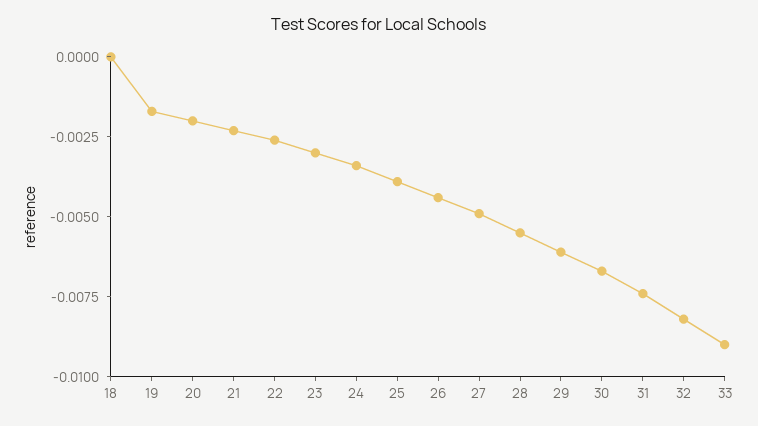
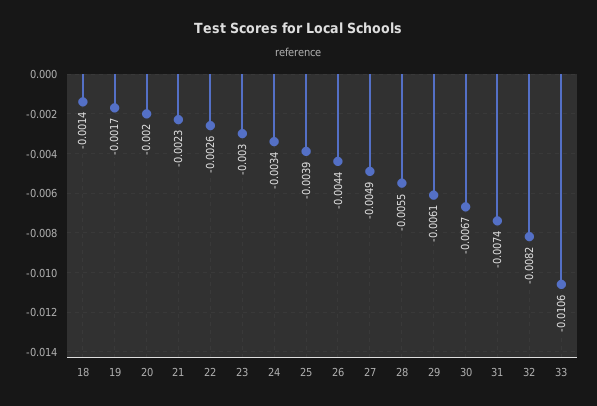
18: 0 -> -0.0014
33: -0.009 -> -0.0106

